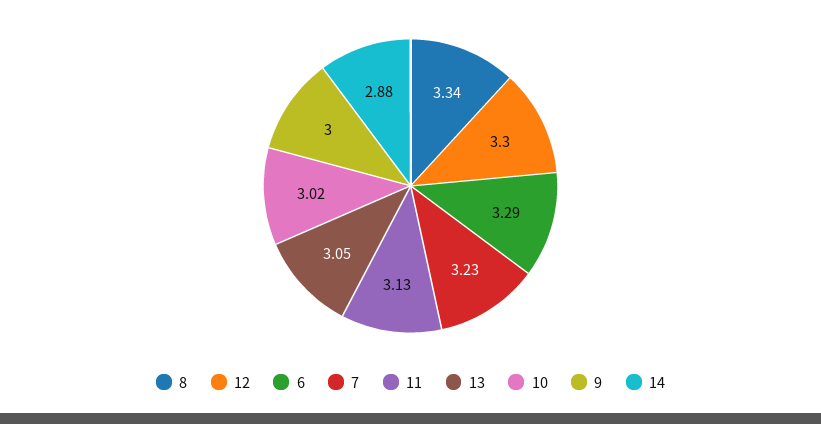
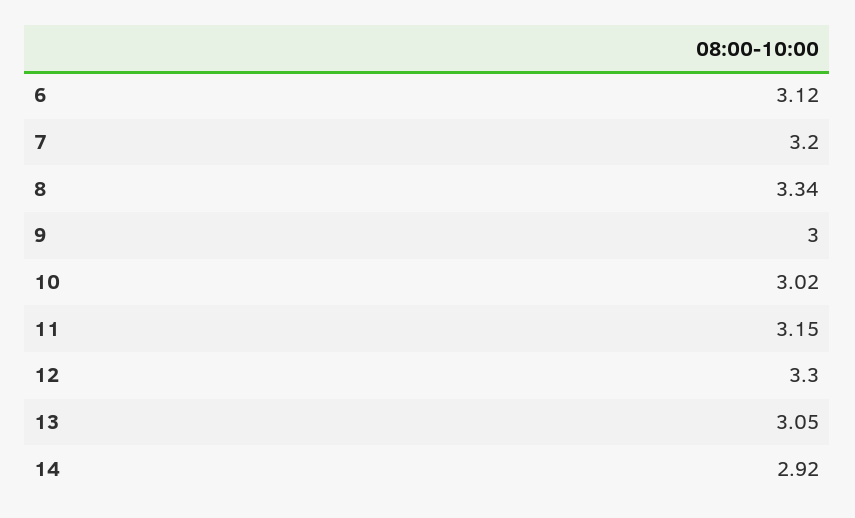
6: 3.29 -> 3.12
7: 3.23 -> 3.2
11: 3.13 -> 3.15
14: 2.88 -> 2.92

